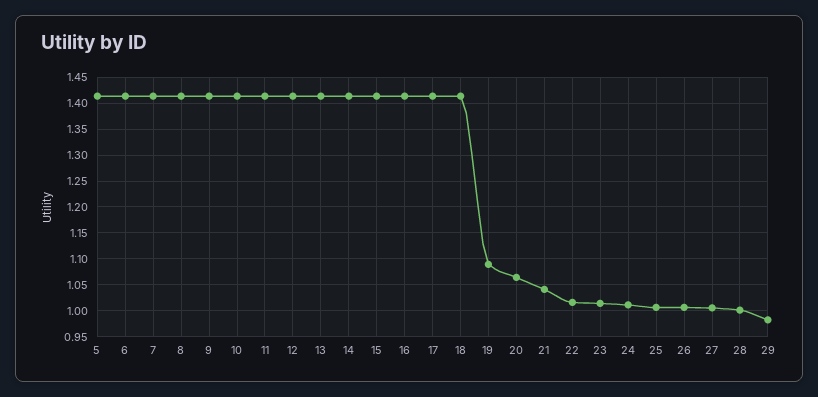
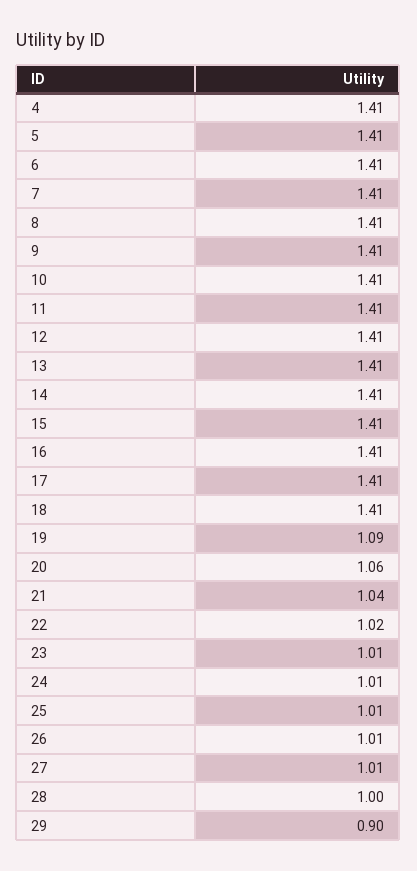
29: 0.975 -> 0.9
4: none -> 1.41

